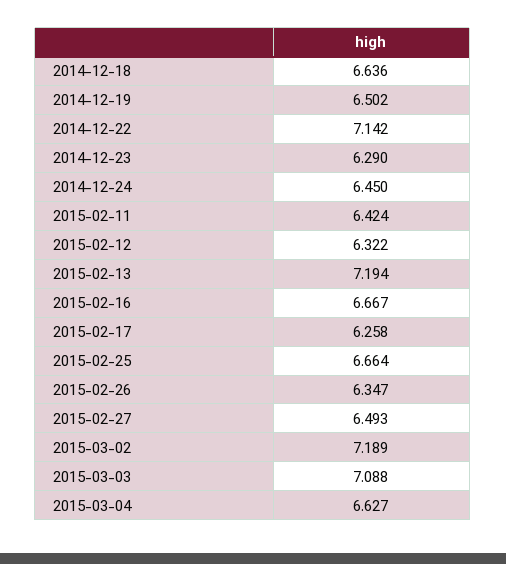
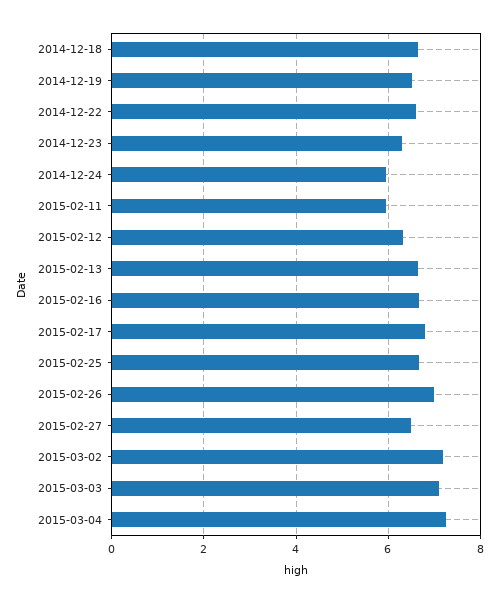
2014-12-22: 7.142 -> 6.6
2014-12-24: 6.45 -> 6
2015-02-11: 6.424 -> 6
2015-02-13: 7.194 -> 6.6
2015-02-17: 6.258 -> 6.8
2015-02-26: 6.347 -> 7
2015-03-04: 6.627 -> 7.2

